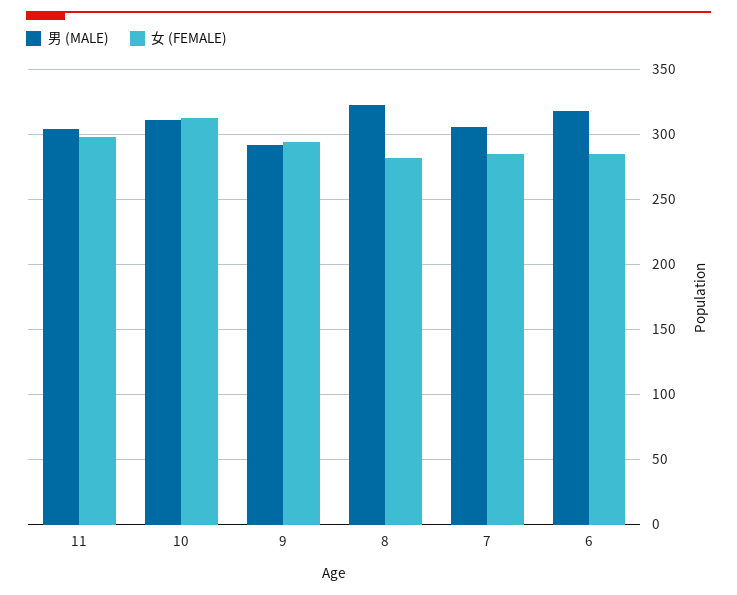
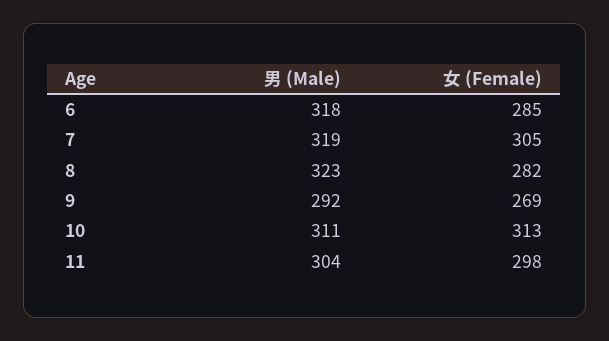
女 (FEMALE), 9: 295 -> 269
男 (MALE), 7: 305 -> 319
女 (FEMALE), 7: 285 -> 305

